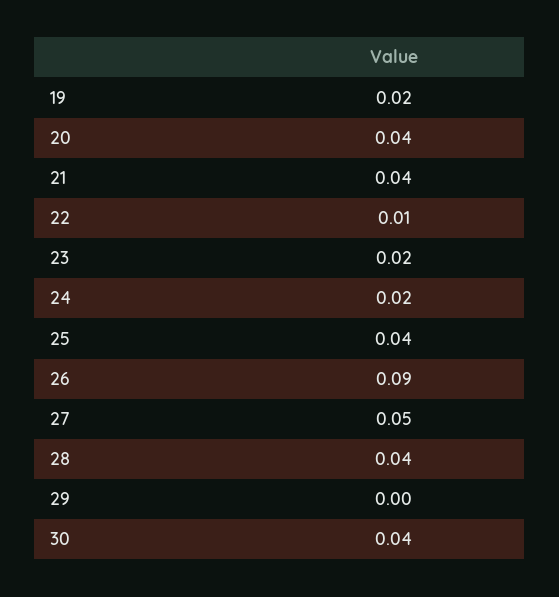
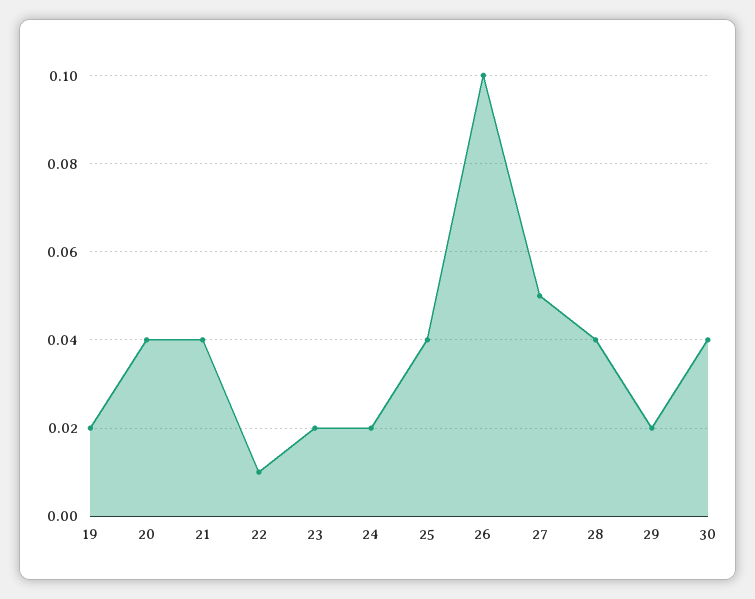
26: 0.09 -> 0.1
29: 0 -> 0.02

